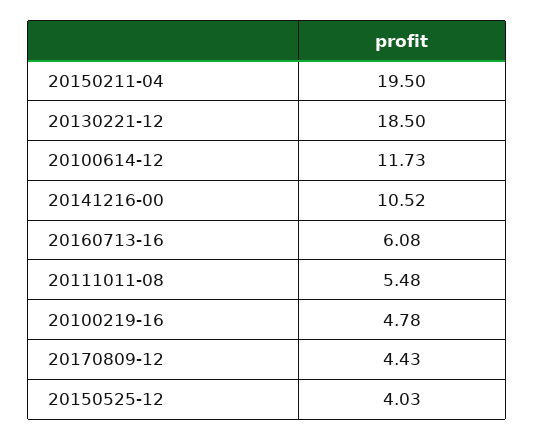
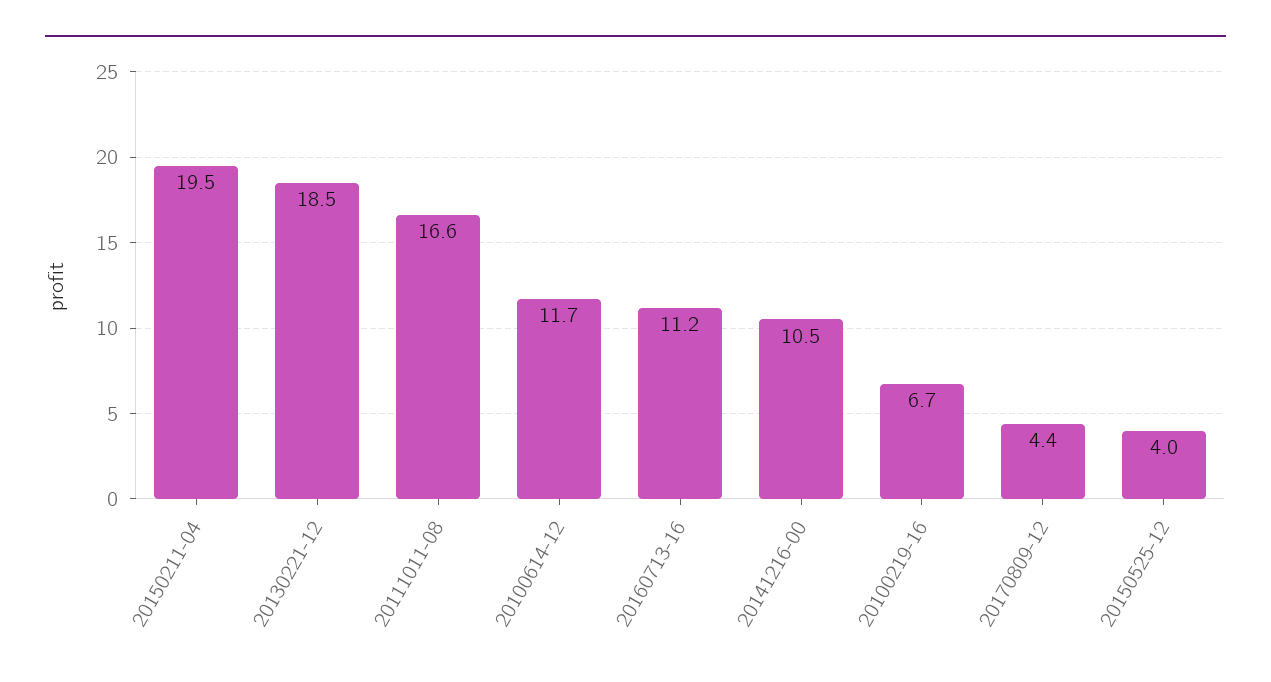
20160713-16: 6.08 -> 11.2
20111011-08: 5.48 -> 16.6
20100219-16: 4.78 -> 6.7

